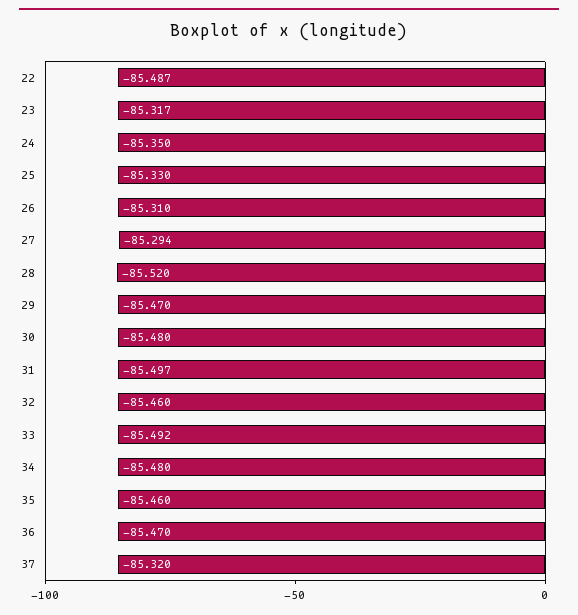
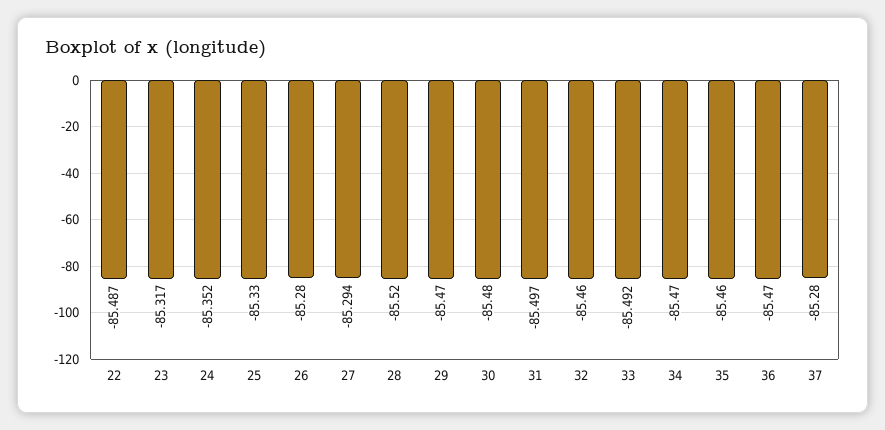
24: -85.35 -> -85.352
26: -85.31 -> -85.28
34: -85.48 -> -85.47
37: -85.32 -> -85.28

